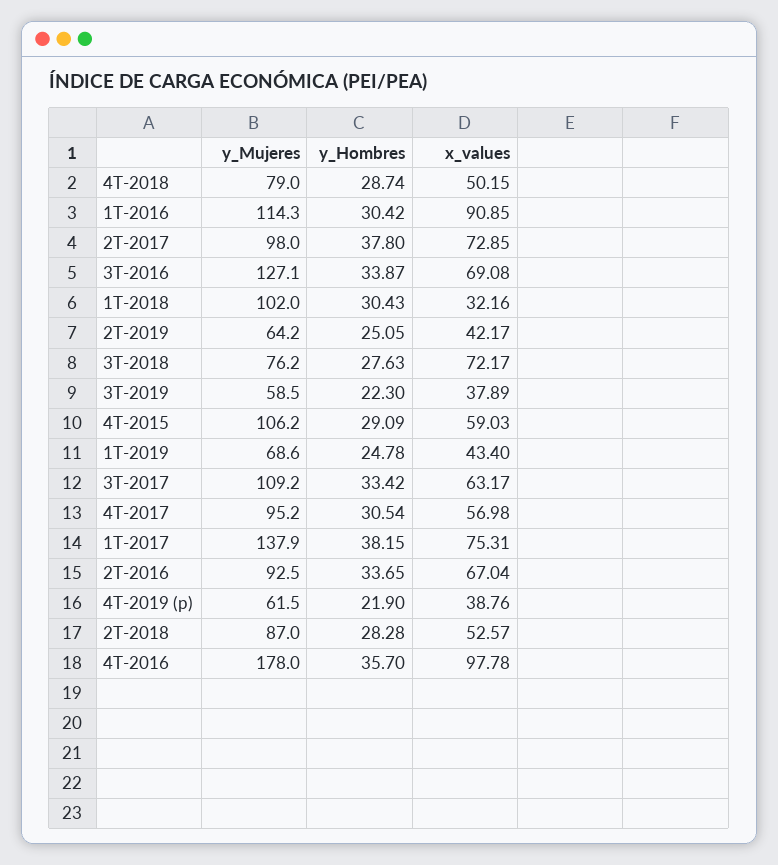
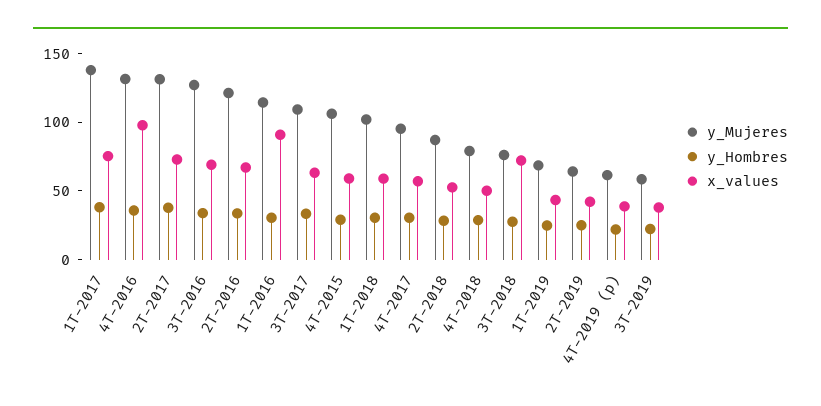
y_Mujeres, 2T-2017: 98 -> 130
x_values, 1T-2018: 32.16 -> 60
y_Mujeres, 2T-2016: 92.5 -> 120
y_Mujeres, 4T-2016: 178 -> 130

